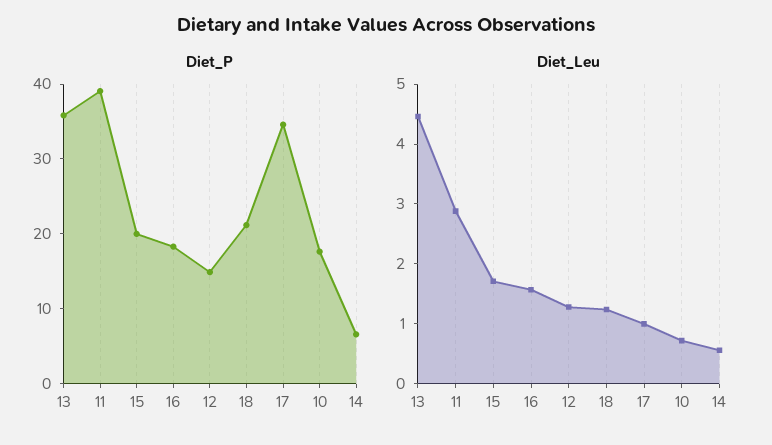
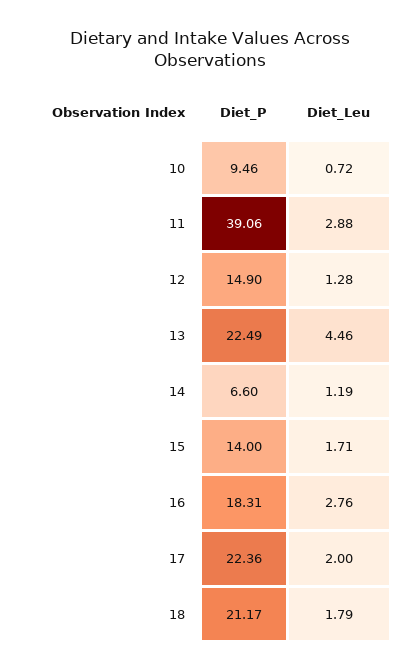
Diet_P, 13: 36 -> 22.49
Diet_P, 15: 20 -> 14
Diet_P, 17: 34 -> 22.36
Diet_P, 10: 18 -> 9.46
Diet_Leu, 16: 1.6 -> 2.76
Diet_Leu, 18: 1.2 -> 1.79
Diet_Leu, 17: 1 -> 2
Diet_Leu, 14: 0.6 -> 1.19

